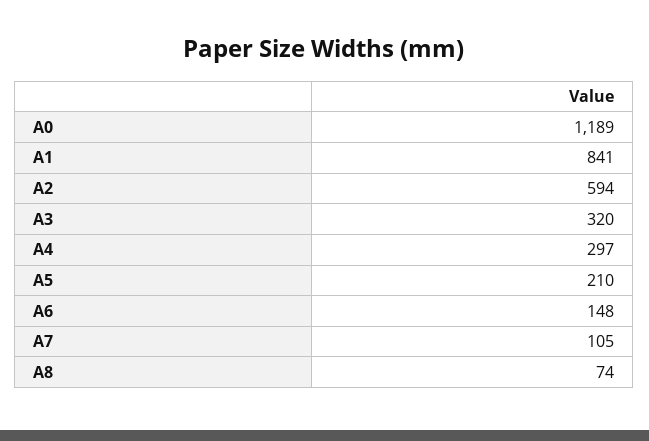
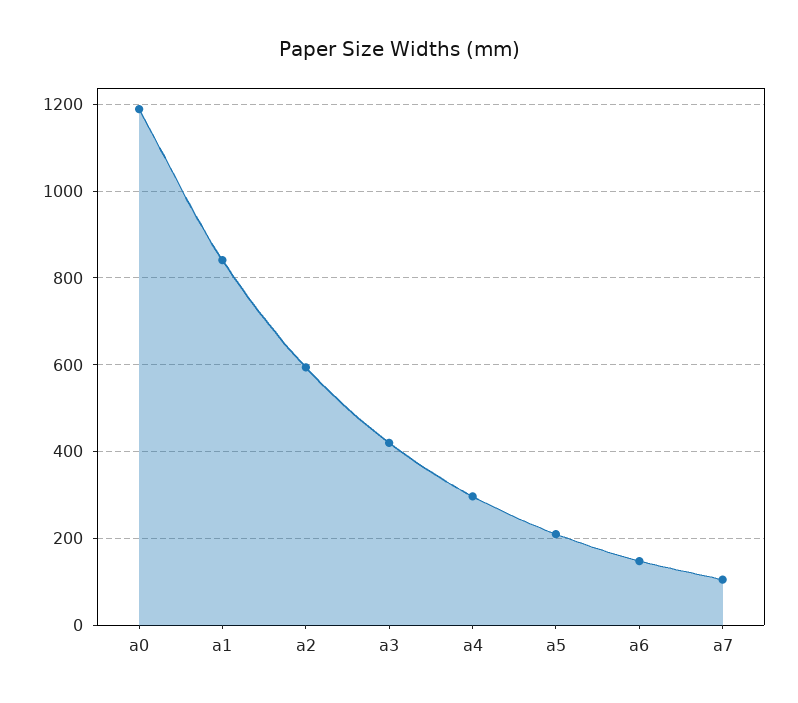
A3: 320 -> 420
A8: 74 -> none

